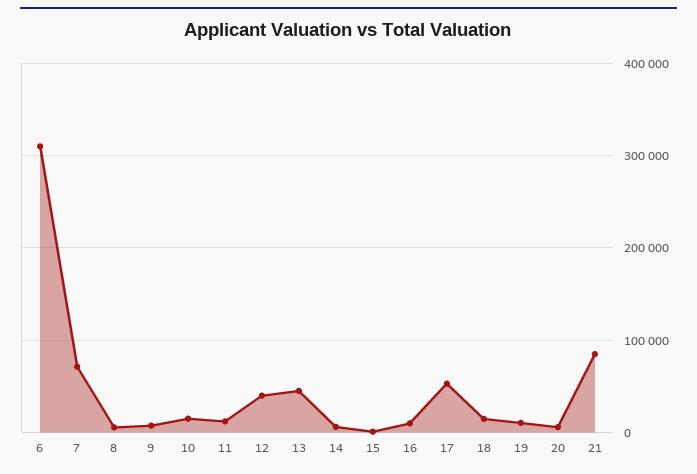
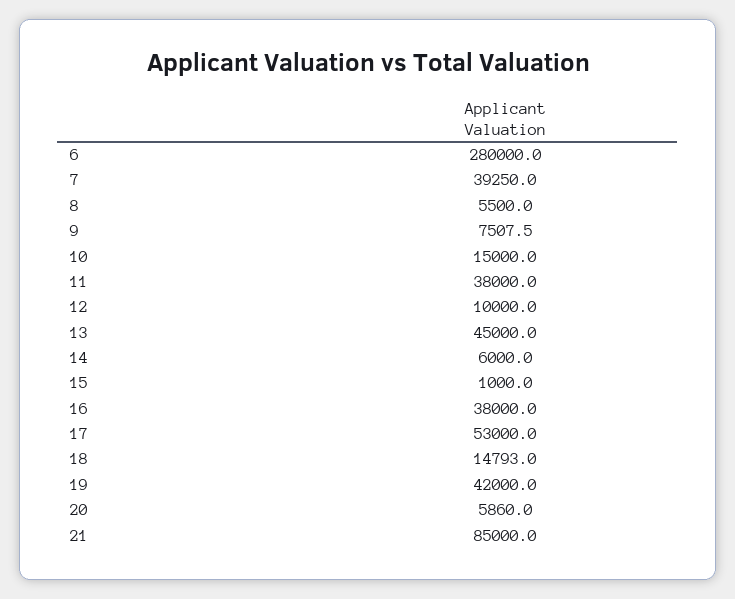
6: 310000 -> 280000
7: 70000 -> 39250
11: 10000 -> 38000
12: 40000 -> 10000
16: 10000 -> 38000
19: 10000 -> 42000

